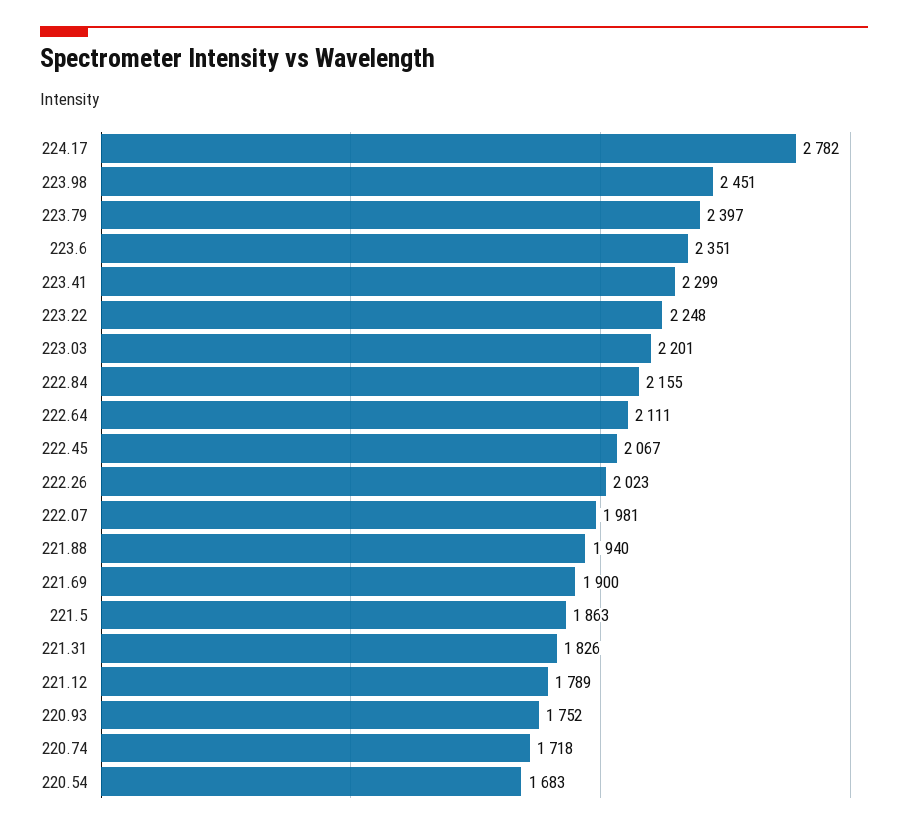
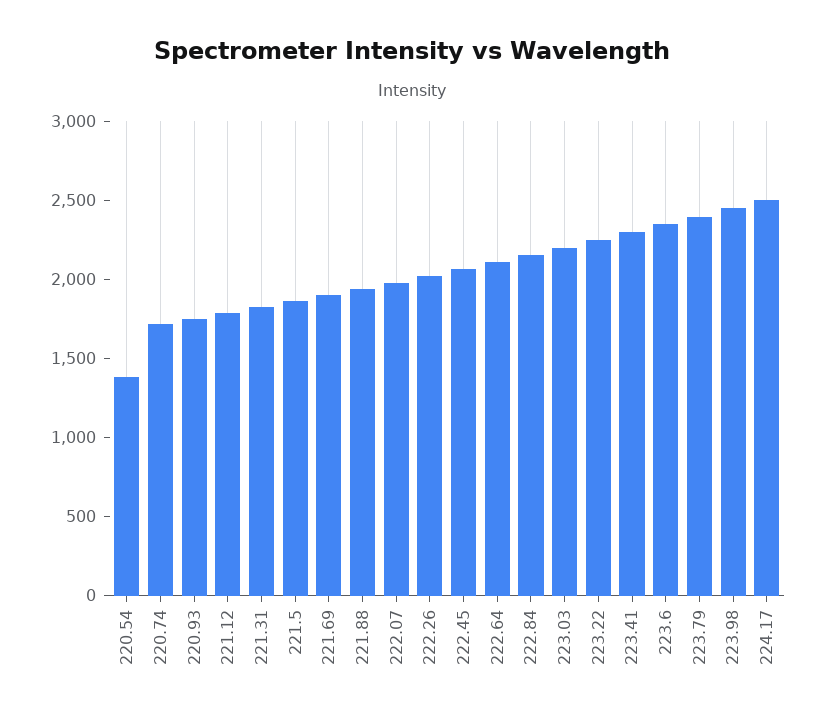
224.17: 2782 -> 2500
220.54: 1683 -> 1400

